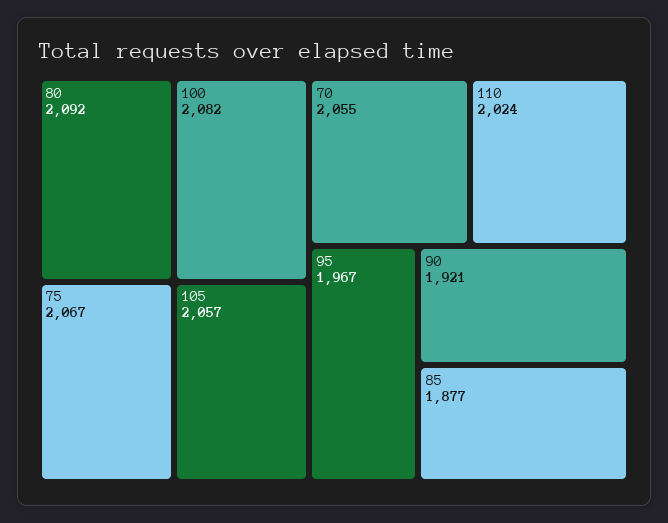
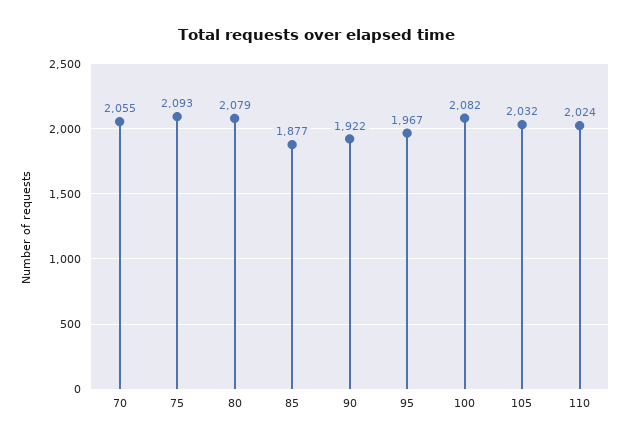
80: 2092 -> 2079
75: 2067 -> 2093
105: 2057 -> 2032
90: 1921 -> 1922

